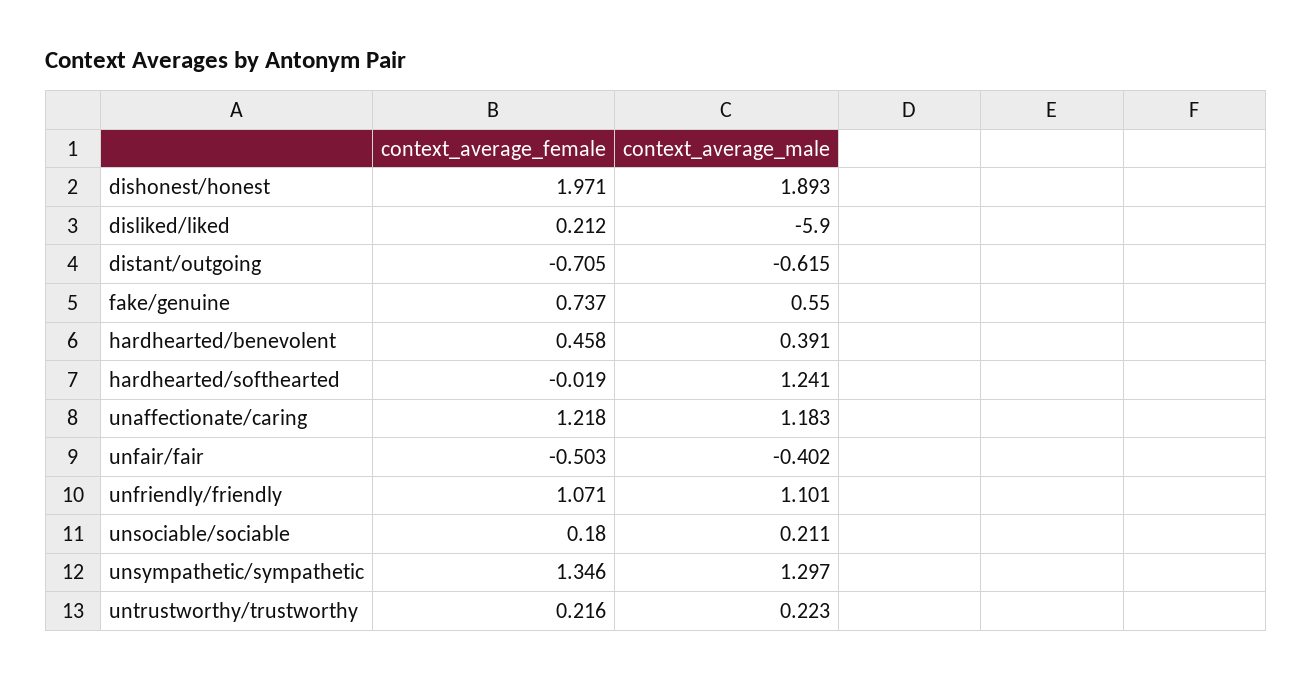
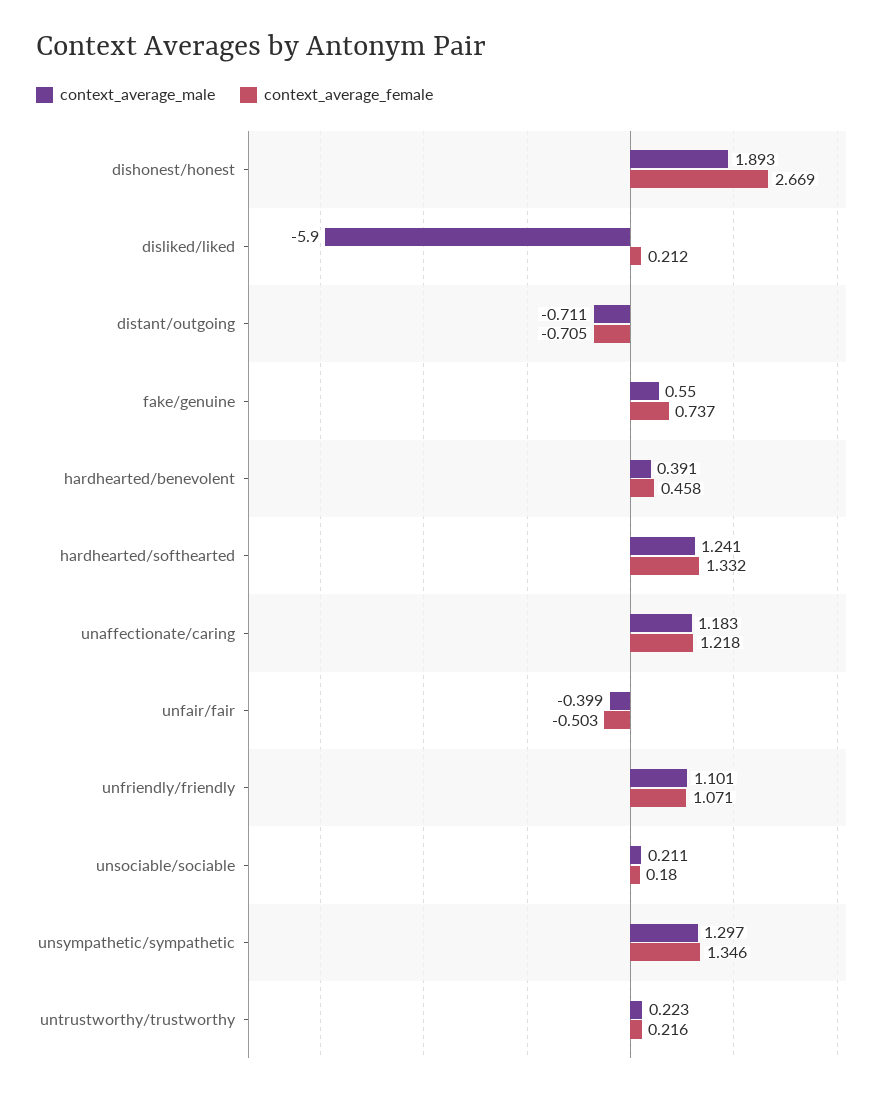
context_average_female, dishonest/honest: 1.971 -> 2.669
context_average_male, distant/outgoing: -0.615 -> -0.711
context_average_female, hardhearted/softhearted: -0.019 -> 1.332
context_average_male, unfair/fair: -0.402 -> -0.399

